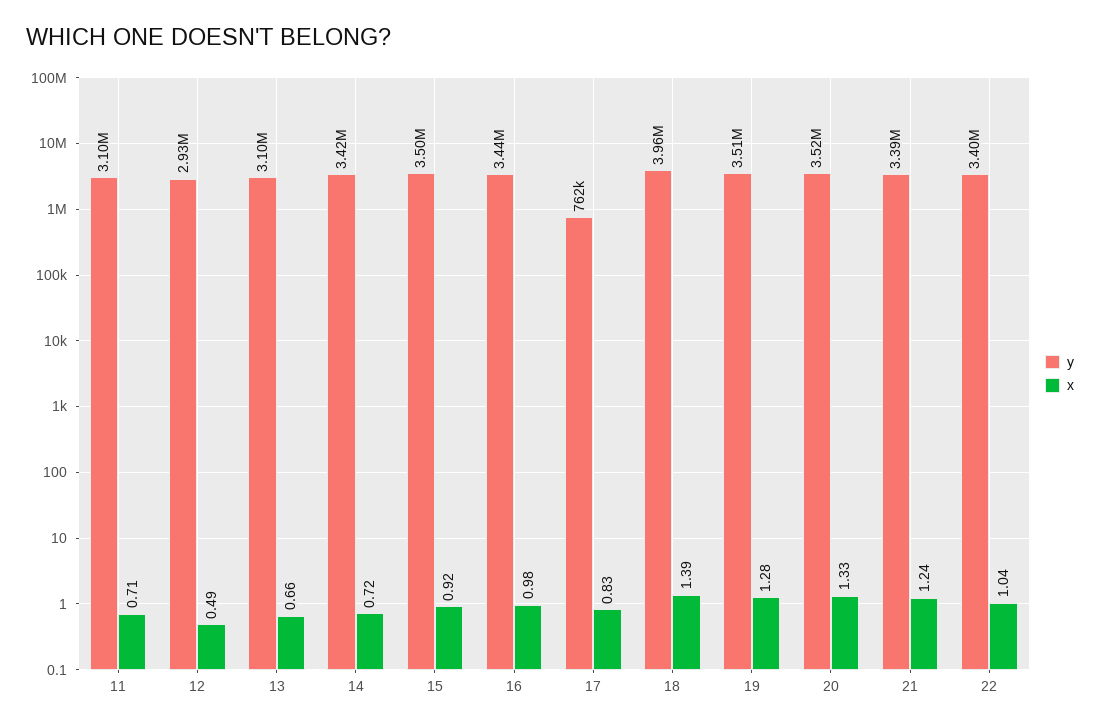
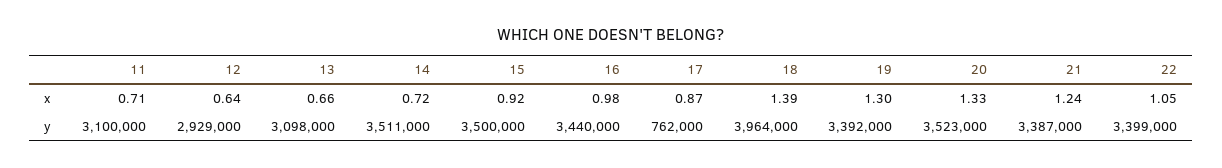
x, 12: 0.49 -> 0.64
y, 14: 3420000 -> 3511000
x, 17: 0.83 -> 0.87
y, 19: 3510000 -> 3392000
x, 19: 1.28 -> 1.3
x, 22: 1.04 -> 1.05

